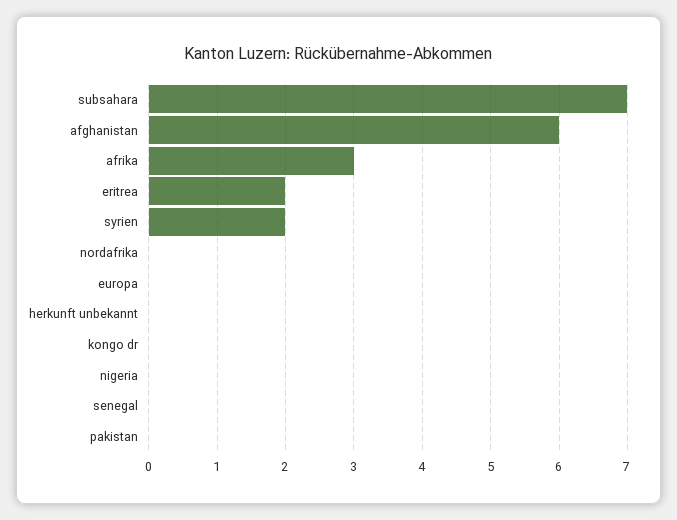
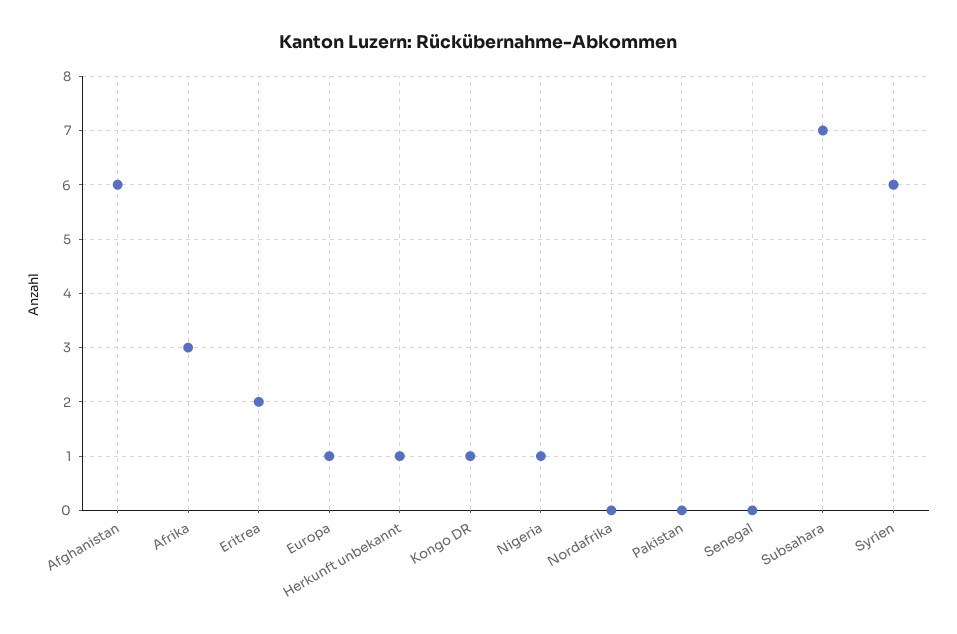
syrien: 2 -> 6
europa: 0 -> 1
herkunft unbekannt: 0 -> 1
kongo dr: 0 -> 1
nigeria: 0 -> 1

